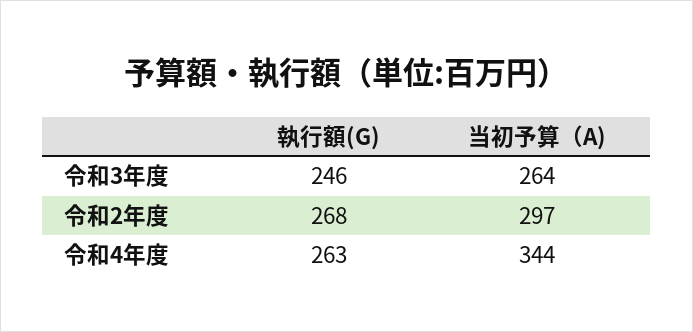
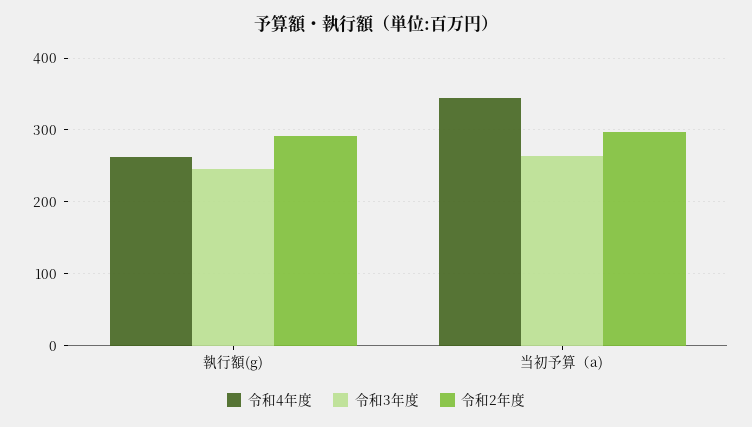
令和2年度, 執行額(G): 268 -> 290

